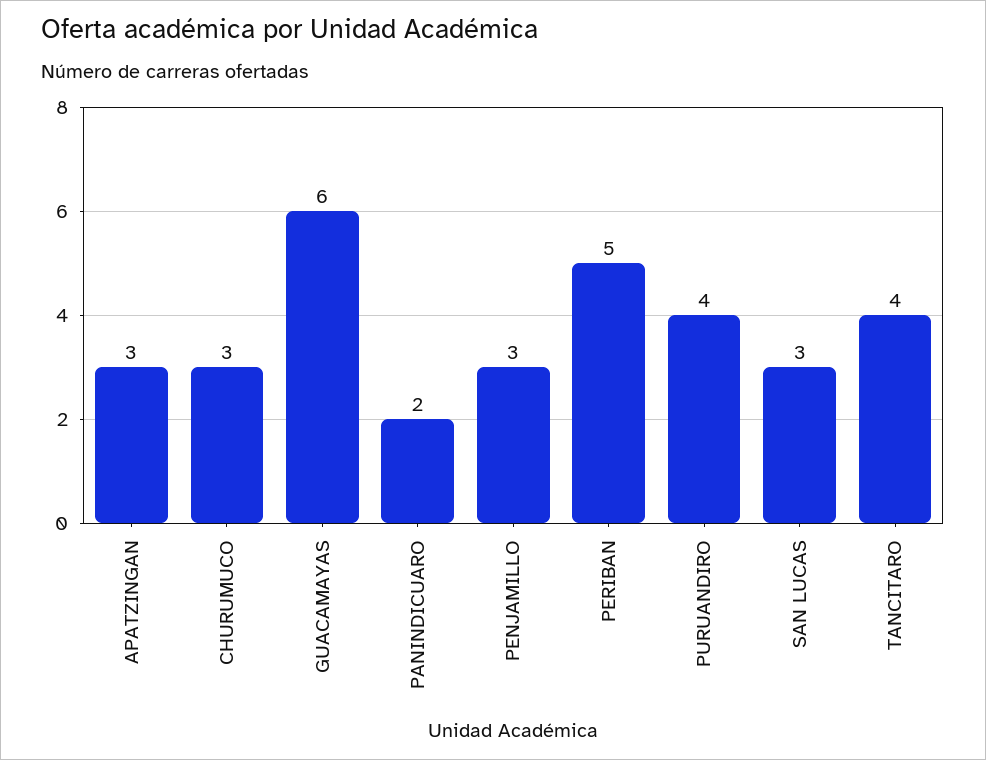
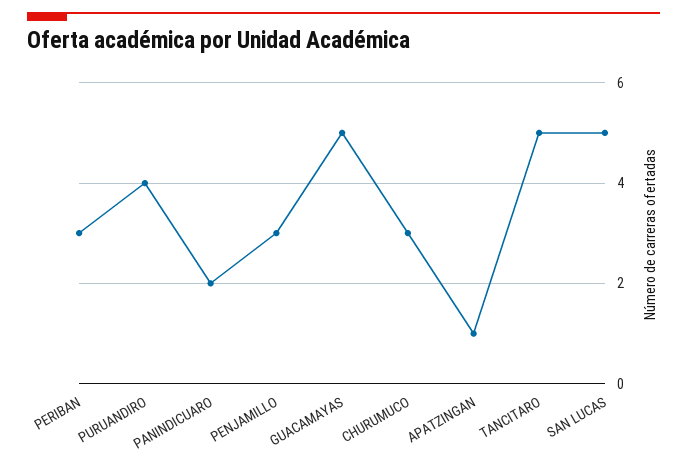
APATZINGAN: 3 -> 1
GUACAMAYAS: 6 -> 5
PERIBAN: 5 -> 3
SAN LUCAS: 3 -> 5
TANCITARO: 4 -> 5

